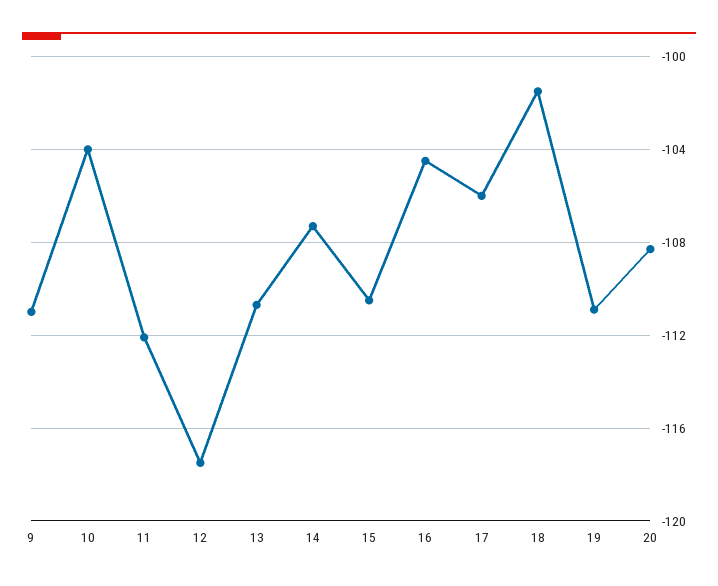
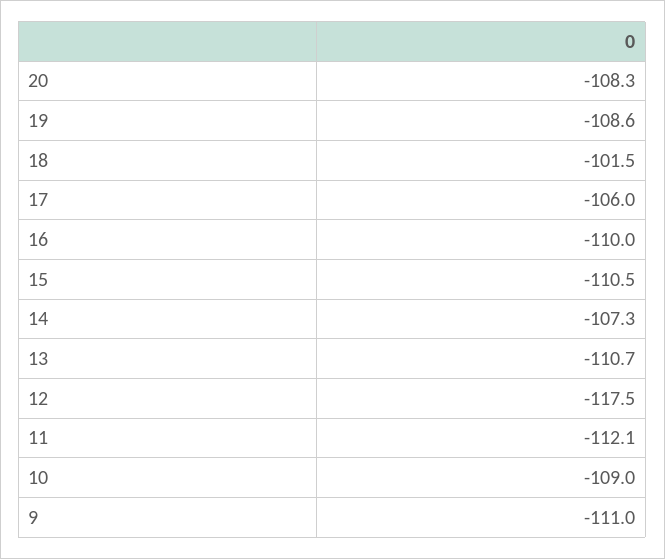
10: -104 -> -109
16: -104.5 -> -110
19: -111 -> -108.6

